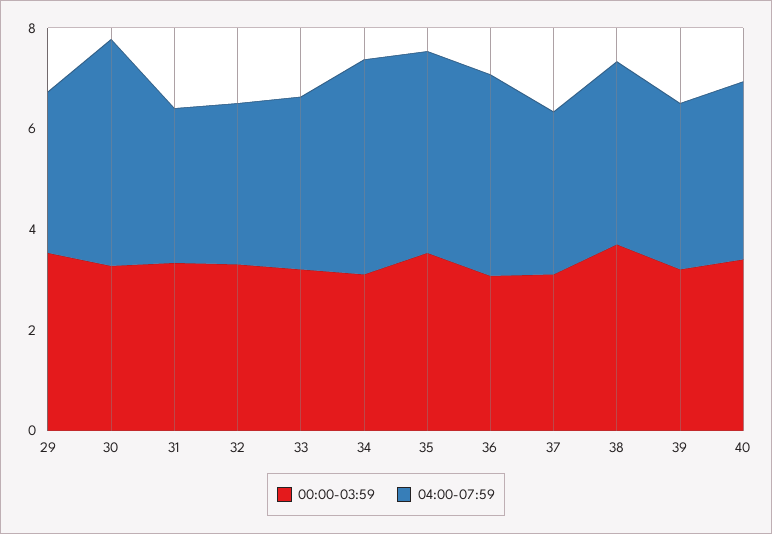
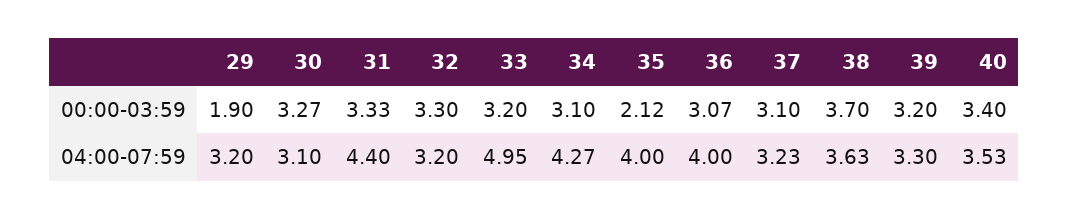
00:00-03:59, 29: 3.5 -> 1.9
04:00-07:59, 30: 4.5 -> 3.1
04:00-07:59, 31: 3 -> 4.4
04:00-07:59, 33: 3.5 -> 4.95
00:00-03:59, 35: 3.5 -> 2.12

